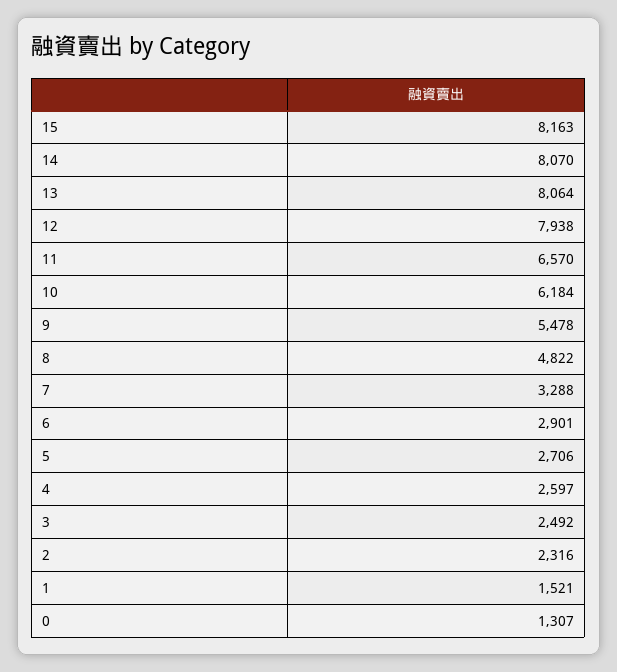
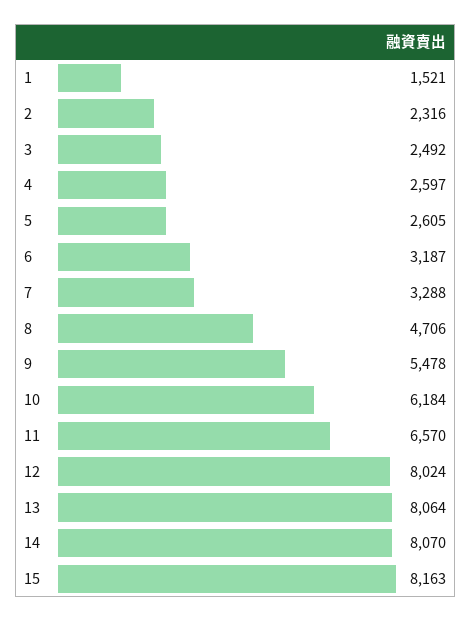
12: 7938 -> 8024
8: 4822 -> 4706
6: 2901 -> 3187
5: 2706 -> 2605
0: 1307 -> none

